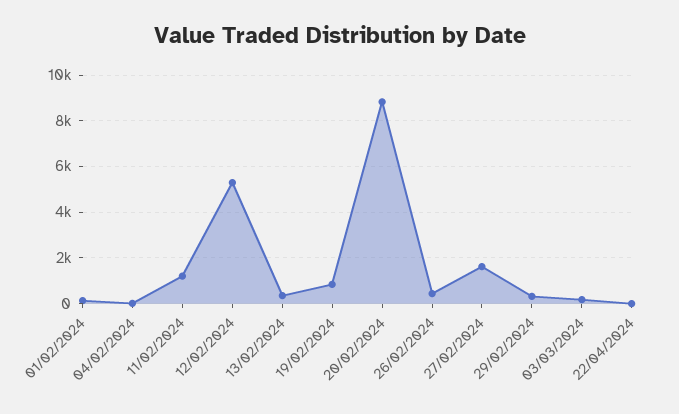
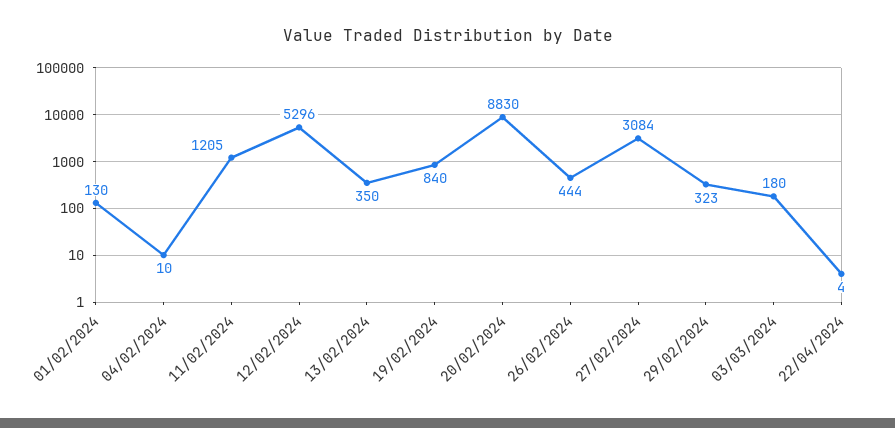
27/02/2024: 1500 -> 3084

